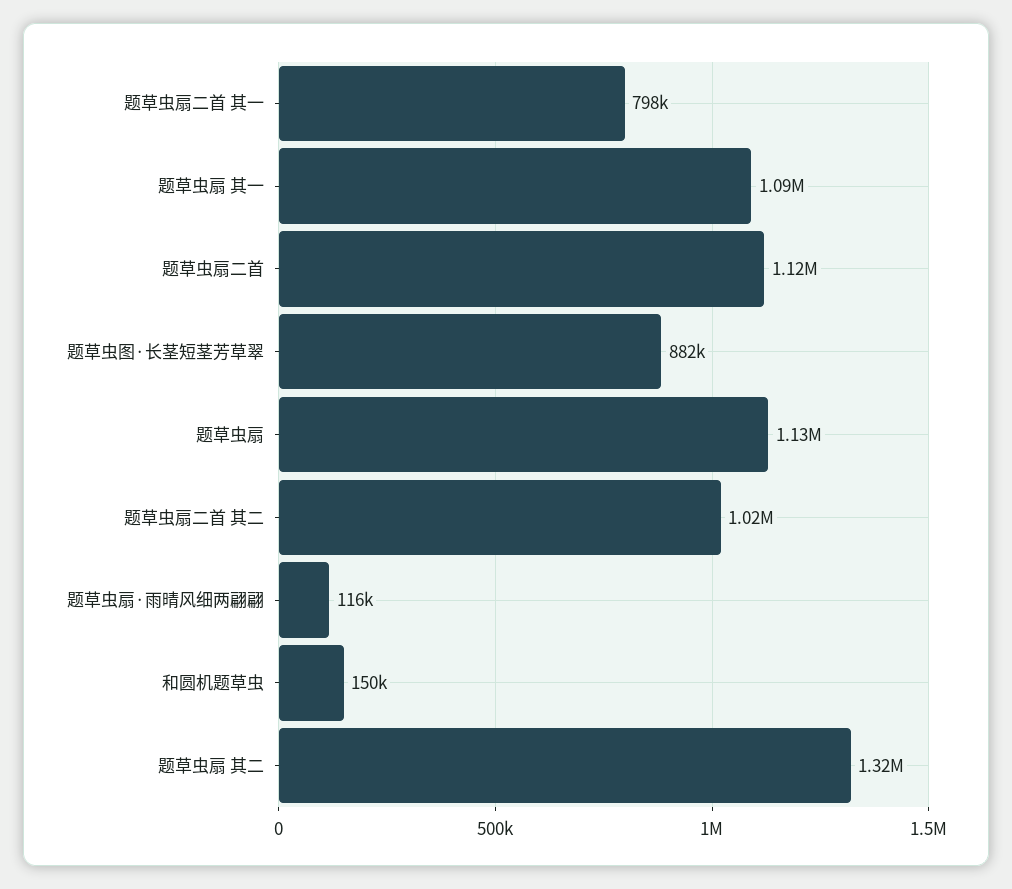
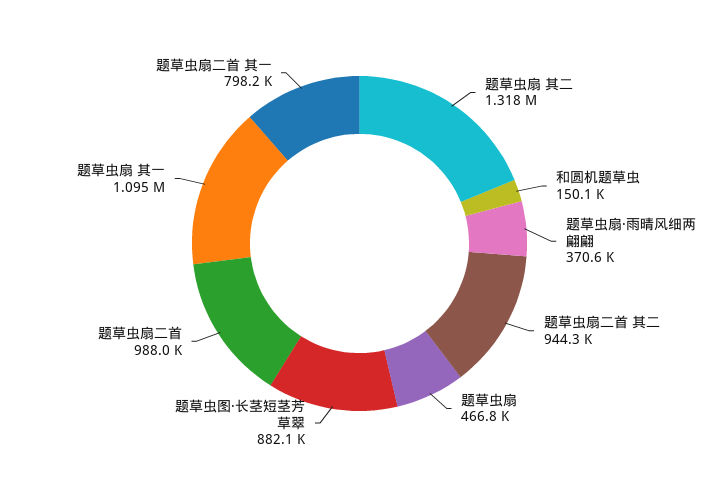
题草虫扇二首: 1120000 -> 988000
题草虫扇: 1130000 -> 466800
题草虫扇二首 其二: 1020000 -> 944300
题草虫扇·雨晴风细两翩翩: 116000 -> 370600

